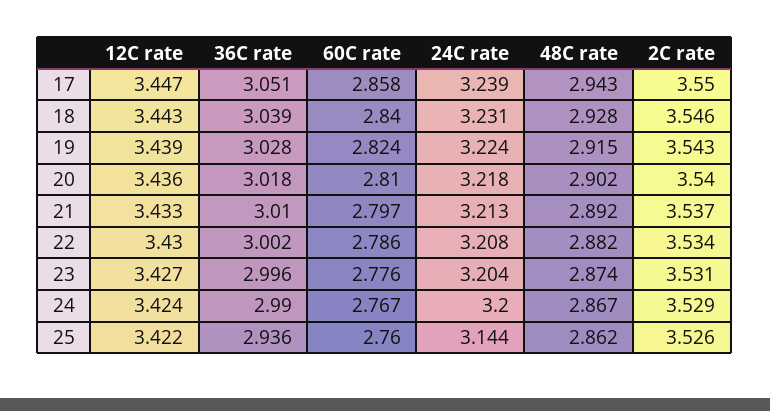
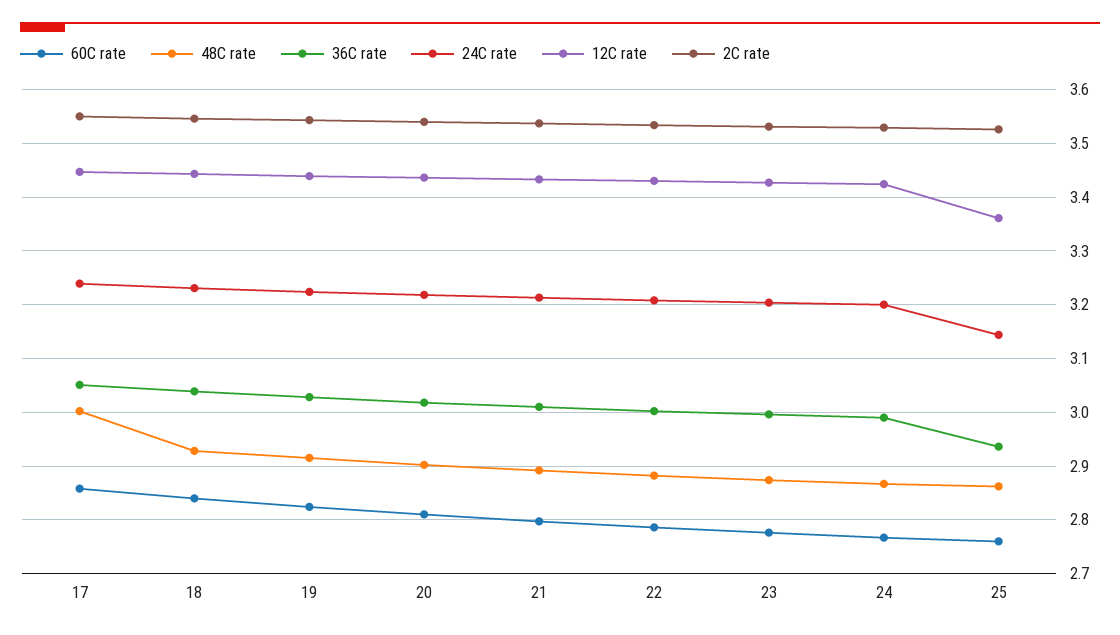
48C rate, 17: 2.943 -> 3
12C rate, 25: 3.422 -> 3.36

